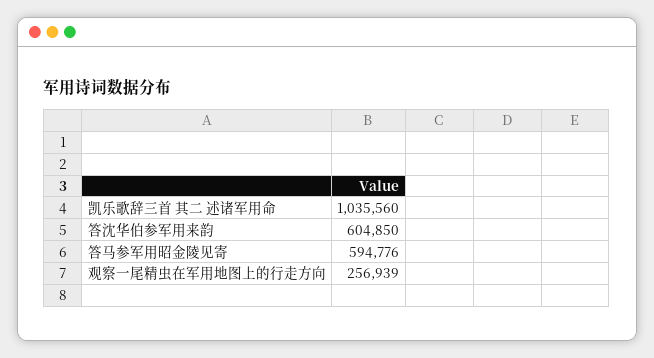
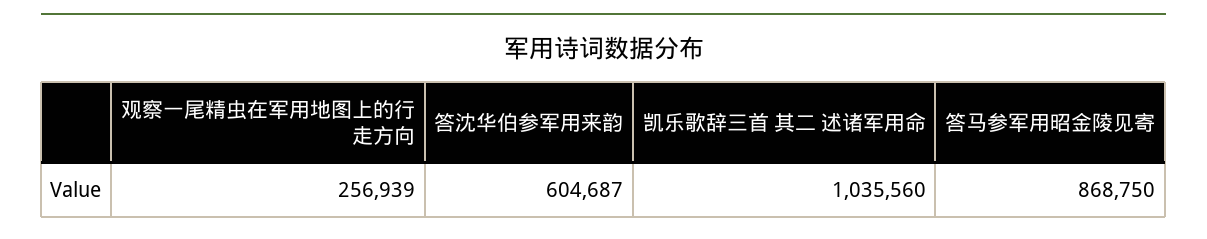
答沈华伯参军用来韵: 604850 -> 604687
答马参军用昭金陵见寄: 594776 -> 868750

